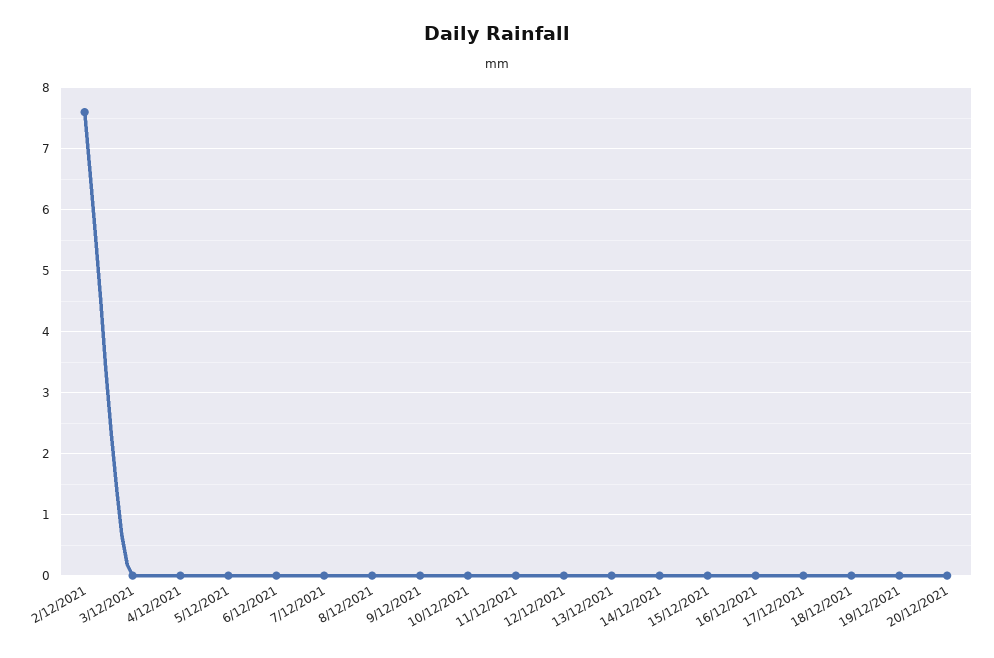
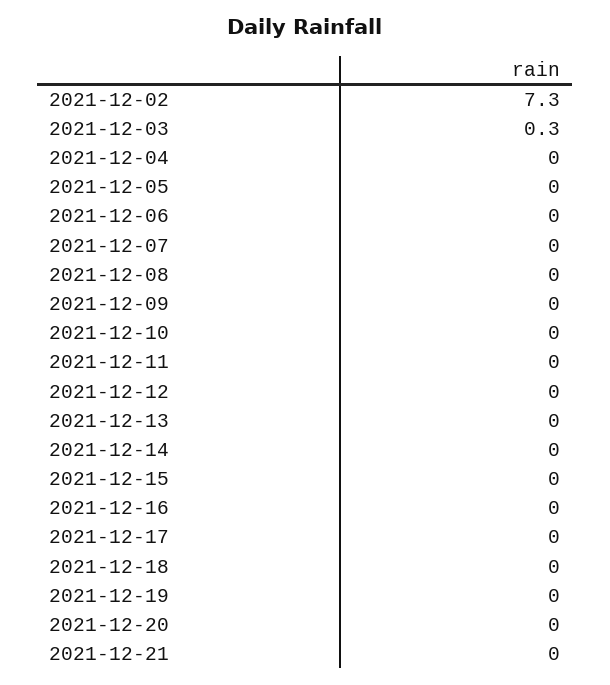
2/12/2021: 7.6 -> 7.3
3/12/2021: 0 -> 0.3
2021-12-21: none -> 0

